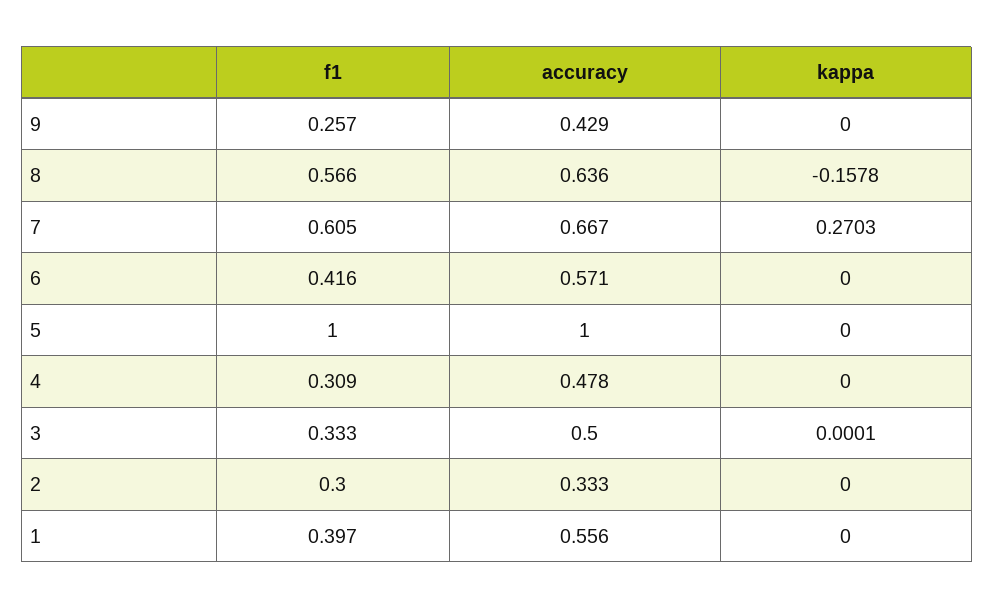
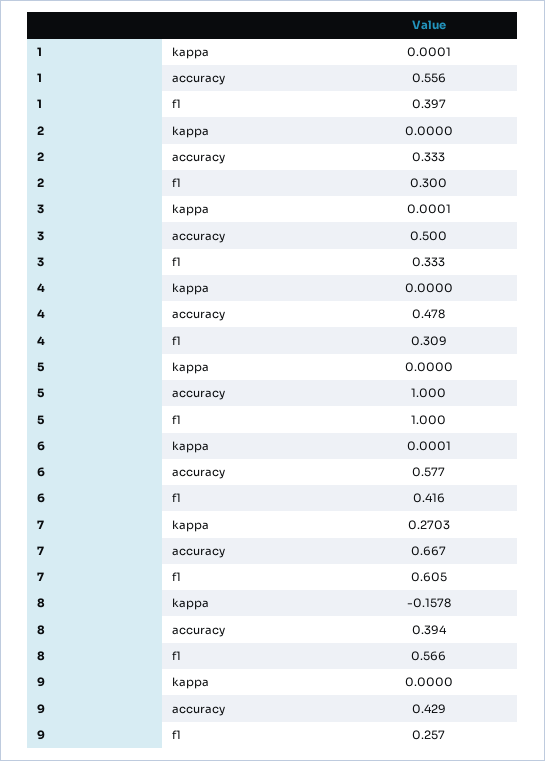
accuracy, 8: 0.636 -> 0.394
accuracy, 6: 0.571 -> 0.577
kappa, 6: 0 -> 0.0001
kappa, 1: 0 -> 0.0001

